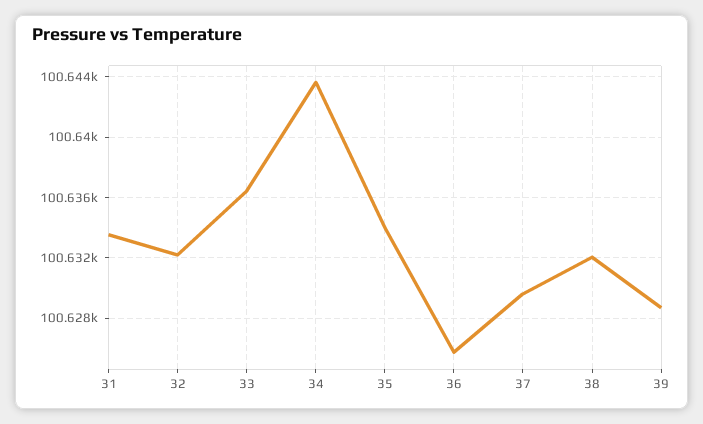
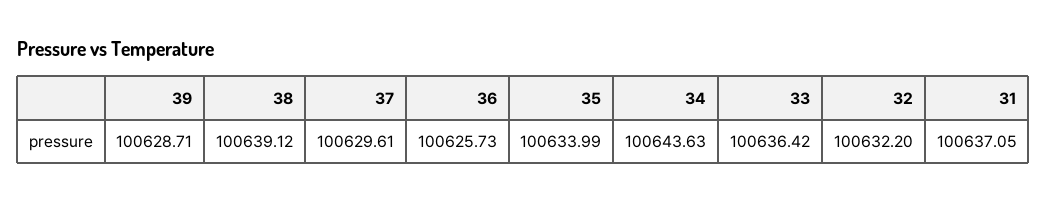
31: 100633.5 -> 100637.05
38: 100632 -> 100639.12

